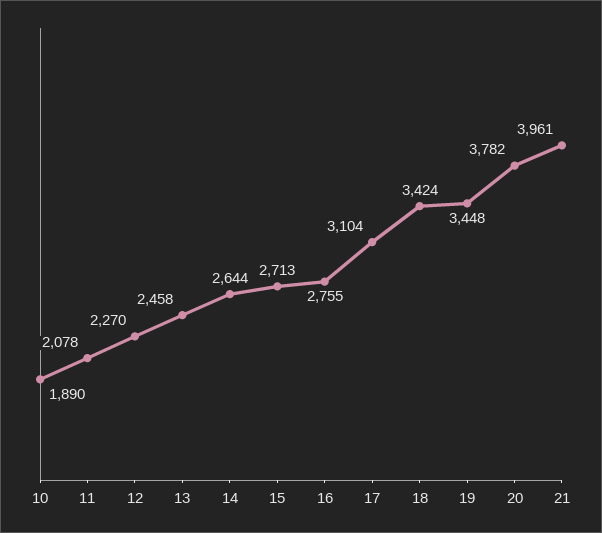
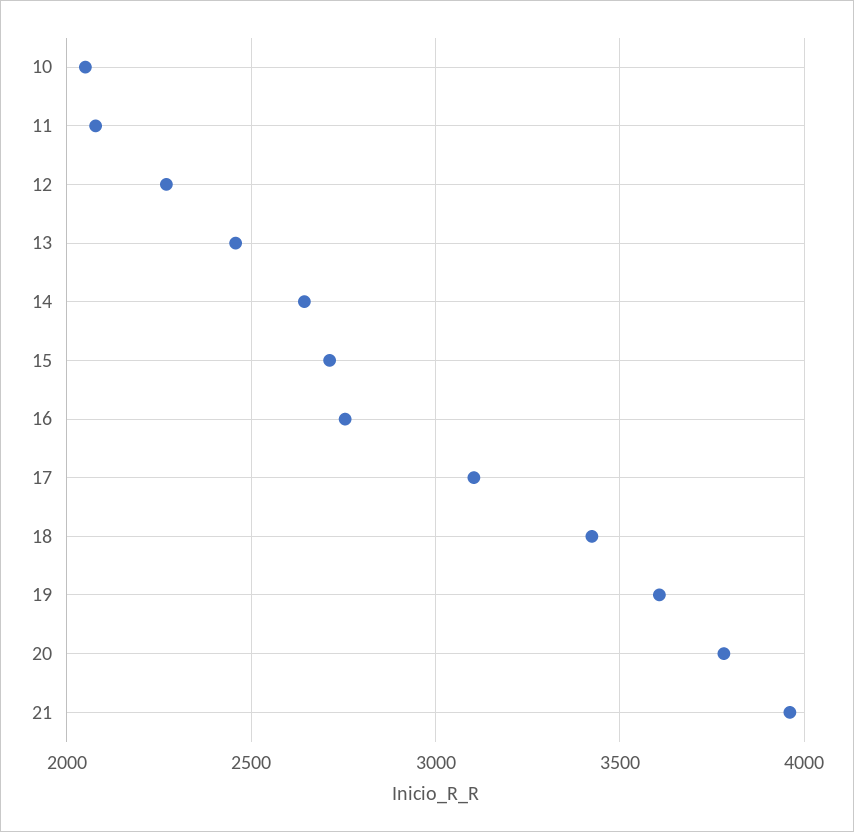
10: 1890 -> 2050
19: 3448 -> 3600

